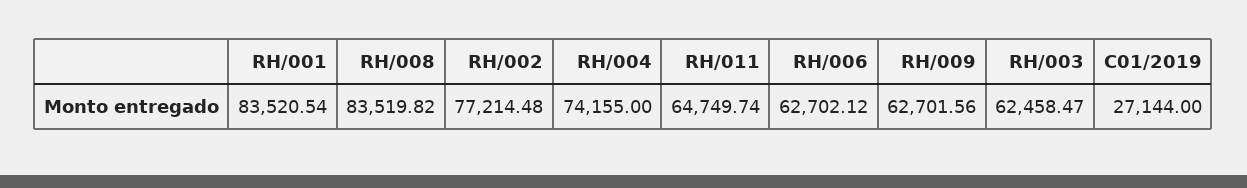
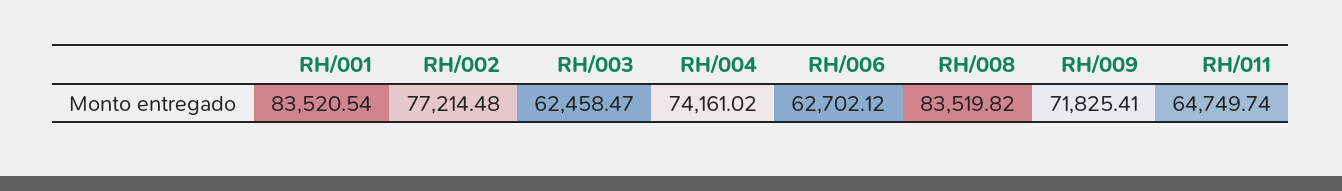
RH/004: 74155 -> 74161.02
RH/009: 62701.56 -> 71825.41
C01/2019: 27144 -> none

